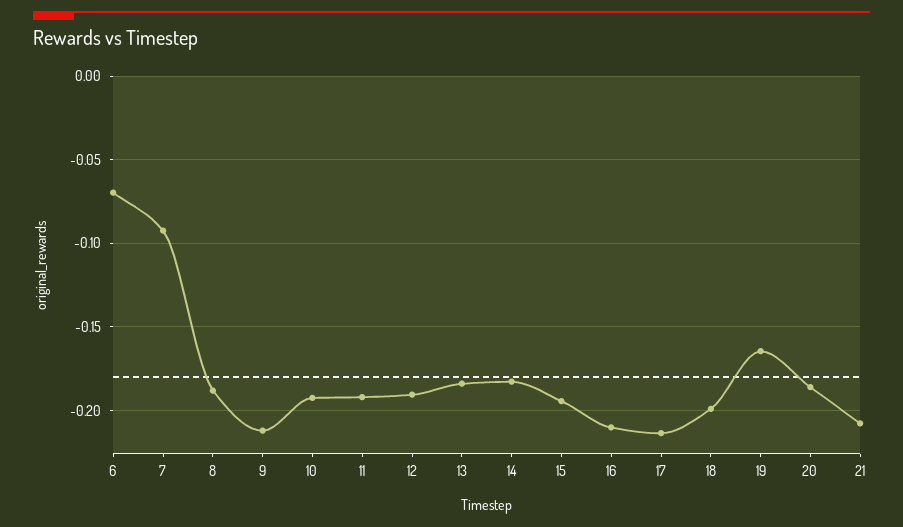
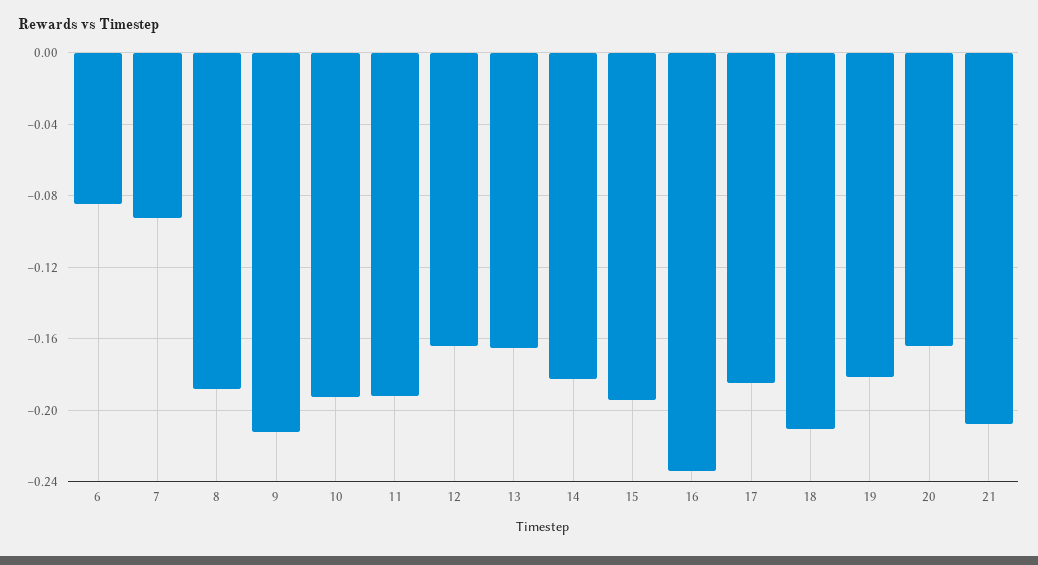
6: -0.07 -> -0.085
12: -0.19 -> -0.165
13: -0.185 -> -0.165
16: -0.21 -> -0.235
17: -0.215 -> -0.185
18: -0.2 -> -0.21
19: -0.165 -> -0.18
20: -0.185 -> -0.165

